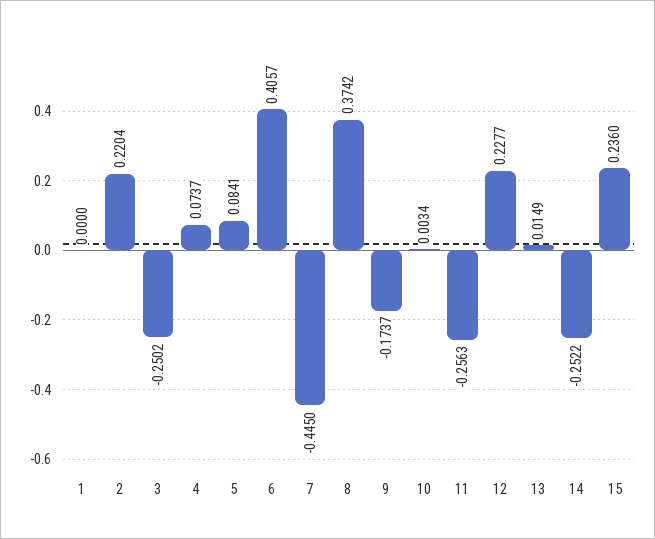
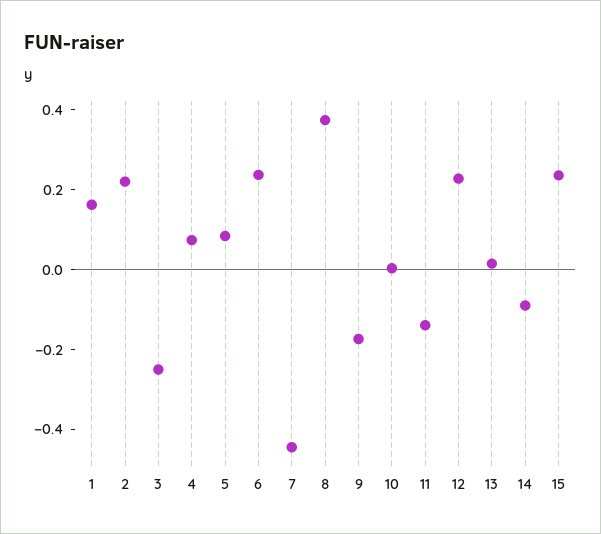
1: 0 -> 0.15
6: 0.4057 -> 0.25
11: -0.2563 -> -0.15
14: -0.2522 -> -0.1

